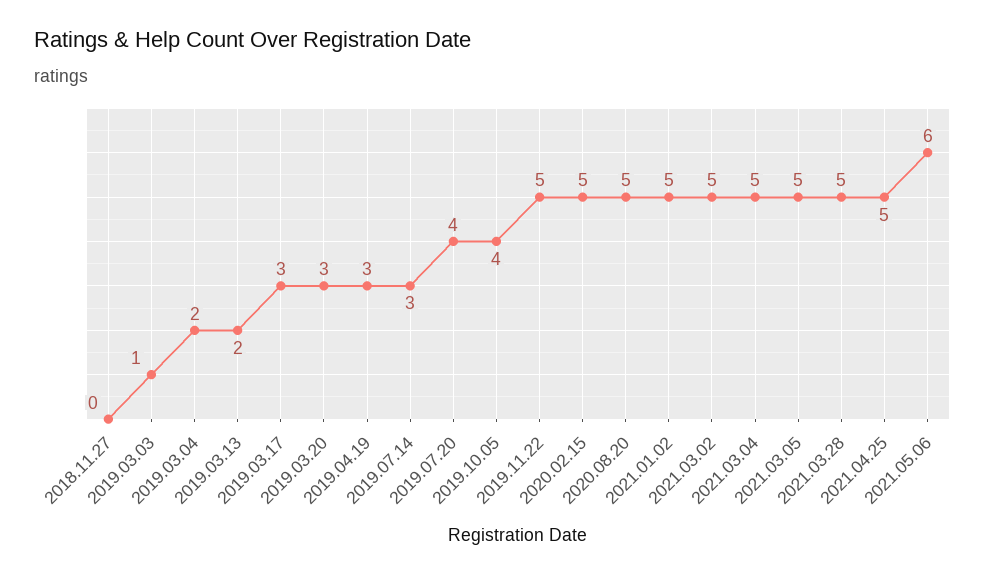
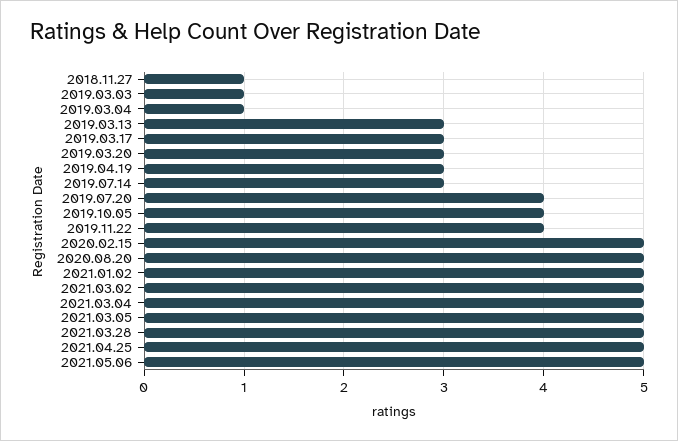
2018.11.27: 0 -> 1
2019.03.04: 2 -> 1
2019.03.13: 2 -> 3
2019.11.22: 5 -> 4
2021.05.06: 6 -> 5

